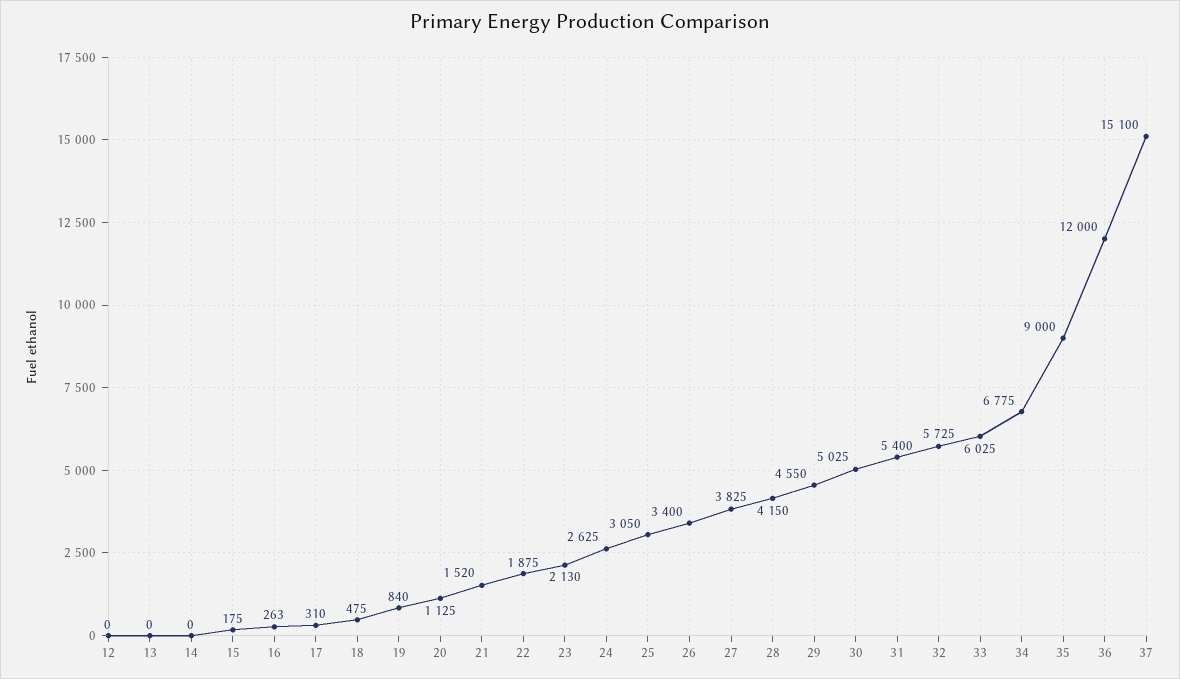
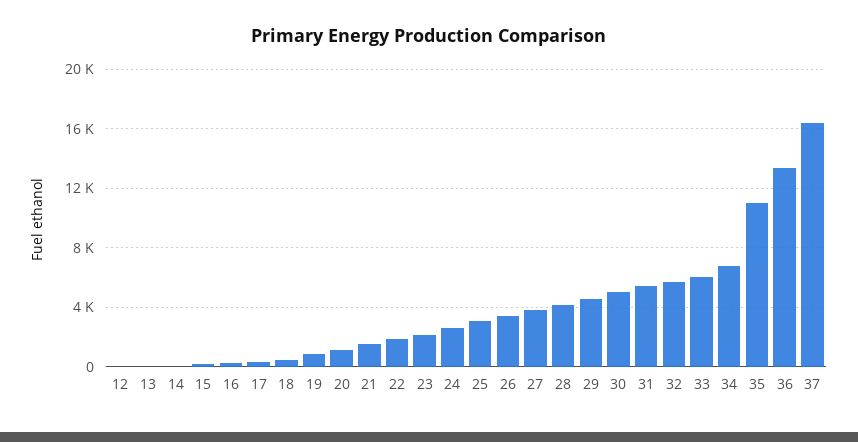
35: 9000 -> 11000
36: 12000 -> 13500
37: 15100 -> 16500

